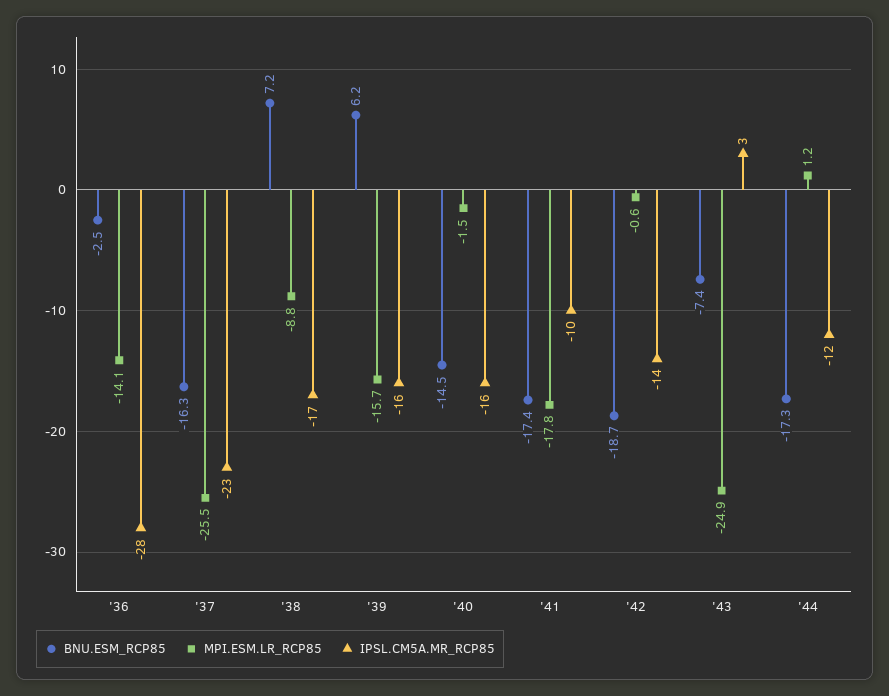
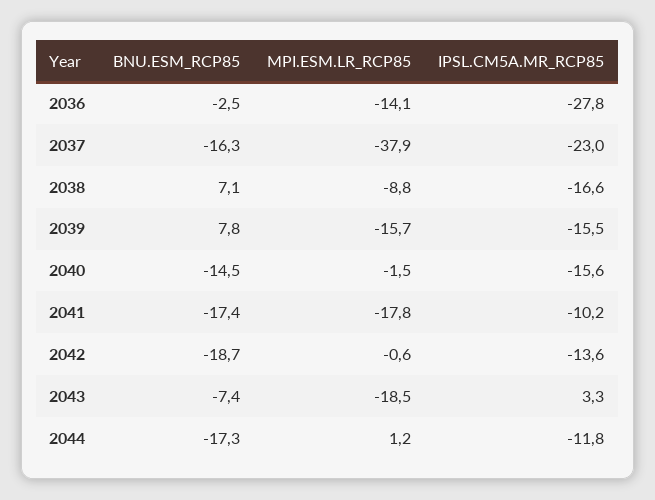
MPI.ESM.LR_RCP85, '37: -25.5 -> -37.9
BNU.ESM_RCP85, '38: 7.2 -> 7.1
BNU.ESM_RCP85, '39: 6.2 -> 7.8
MPI.ESM.LR_RCP85, '43: -24.9 -> -18.5

